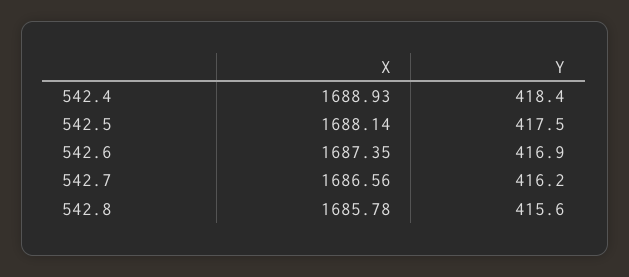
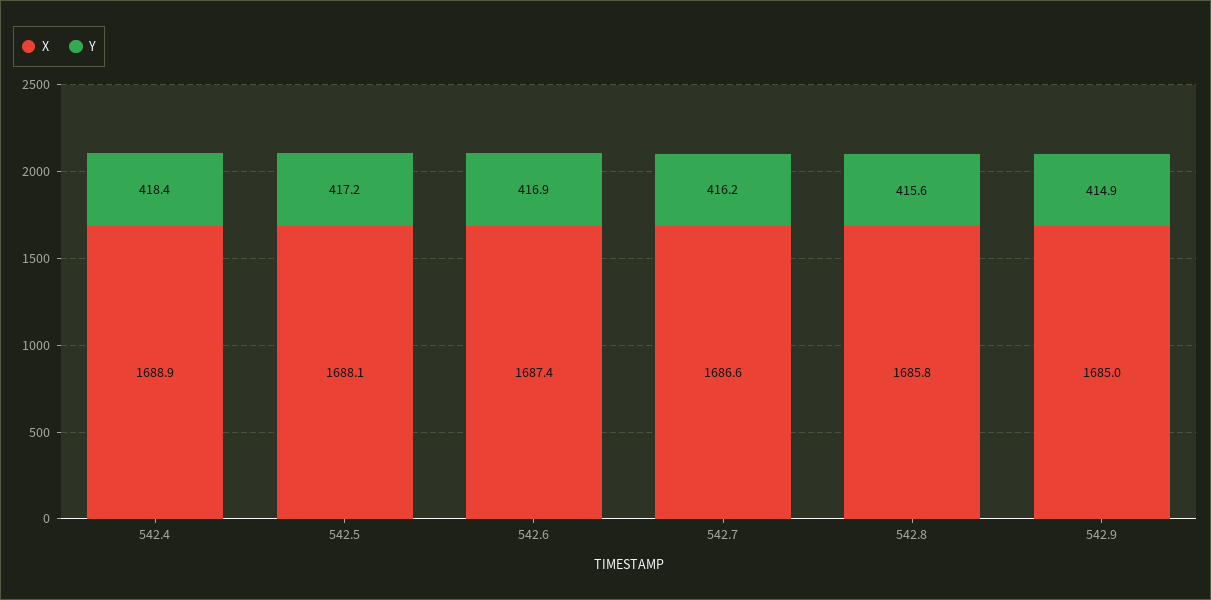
Y, 542.5: 417.5 -> 417.2
X, 542.9: none -> 1685
Y, 542.9: none -> 414.9

